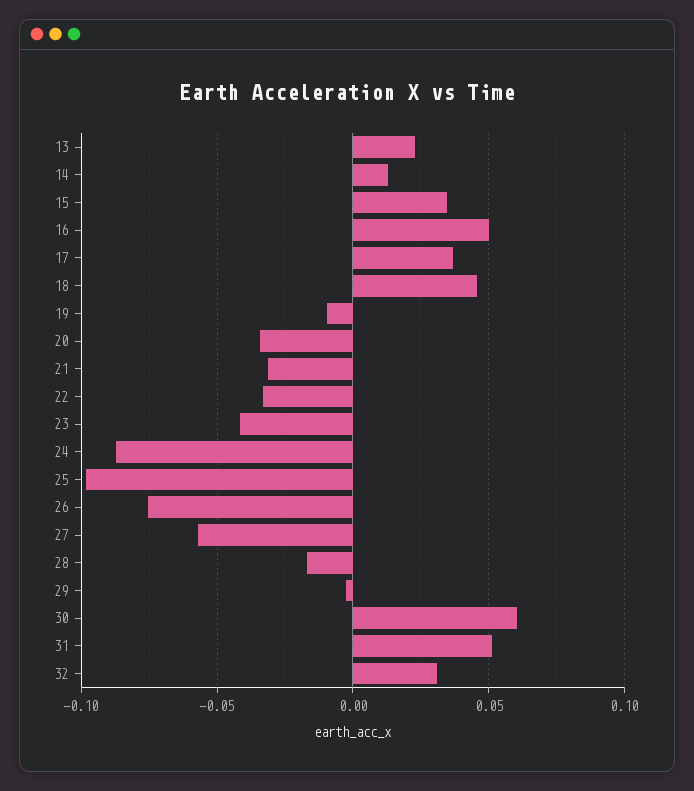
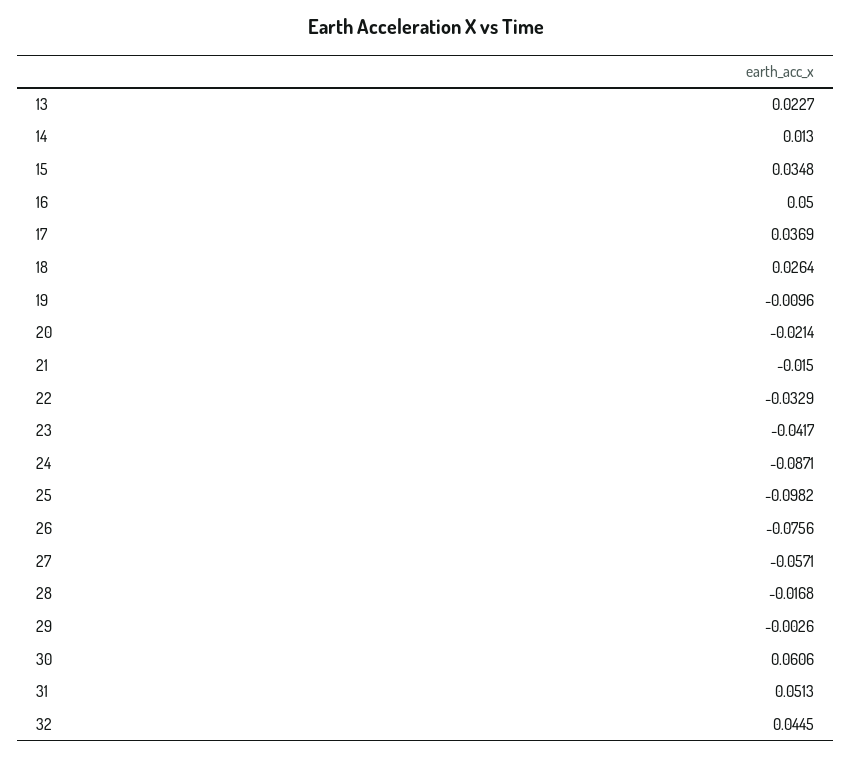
18: 0.045 -> 0.0264
20: -0.035 -> -0.0214
21: -0.03 -> -0.015
32: 0.03 -> 0.0445

